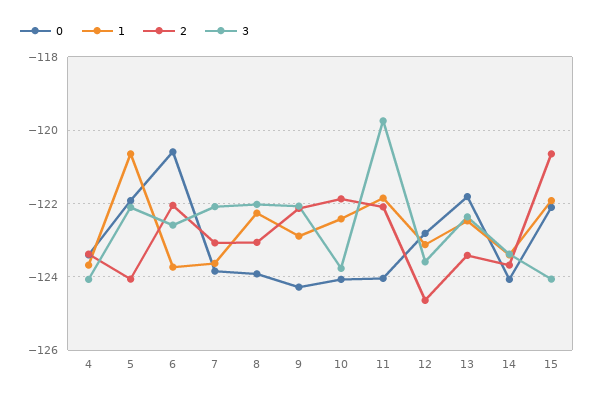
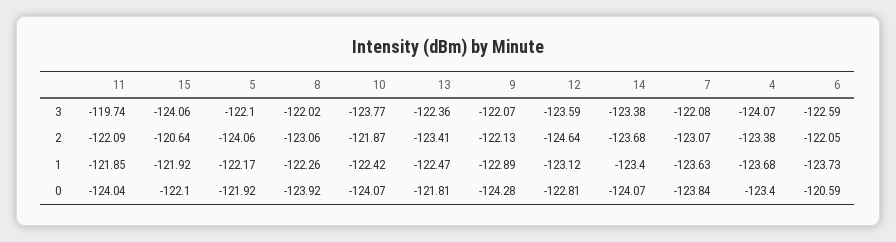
1, 5: -120.6 -> -122.17

